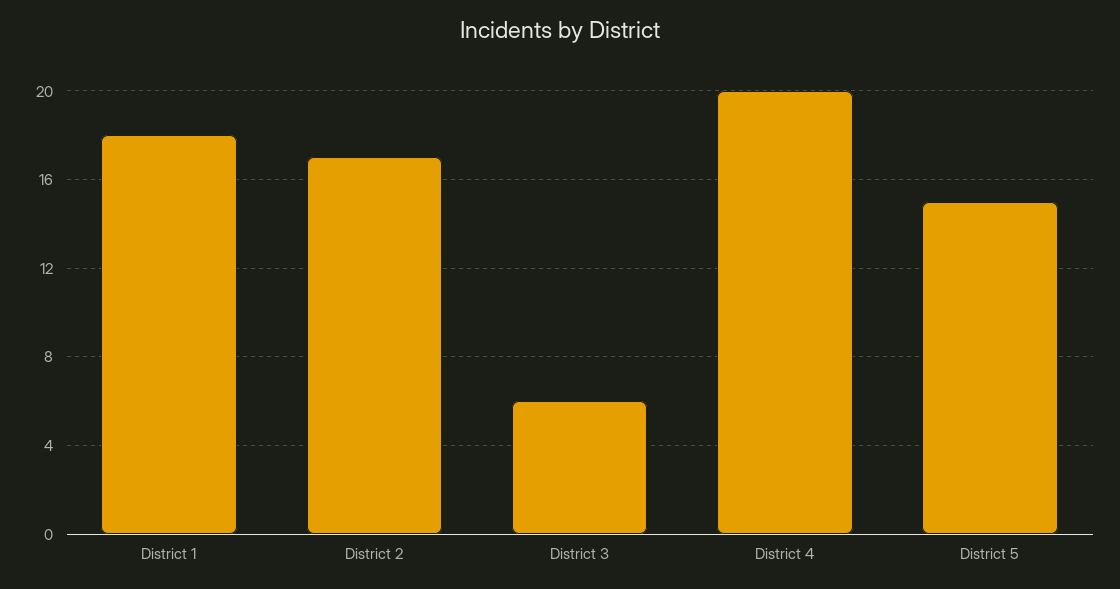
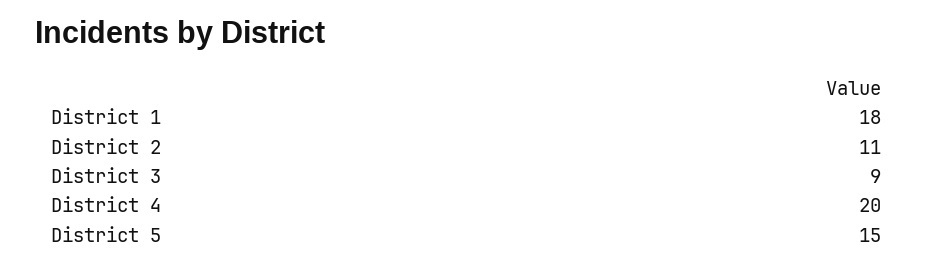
District 2: 17 -> 11
District 3: 6 -> 9

